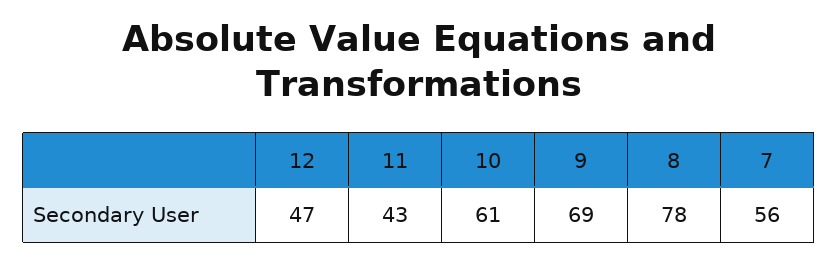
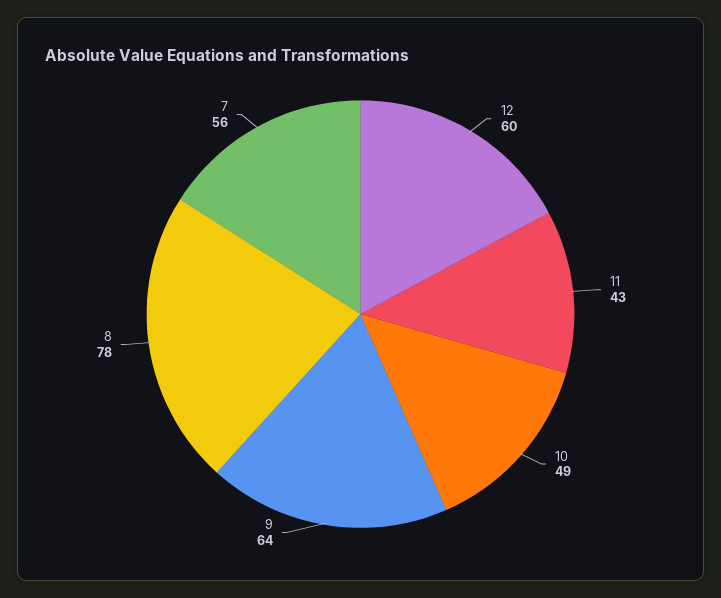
12: 47 -> 60
10: 61 -> 49
9: 69 -> 64

